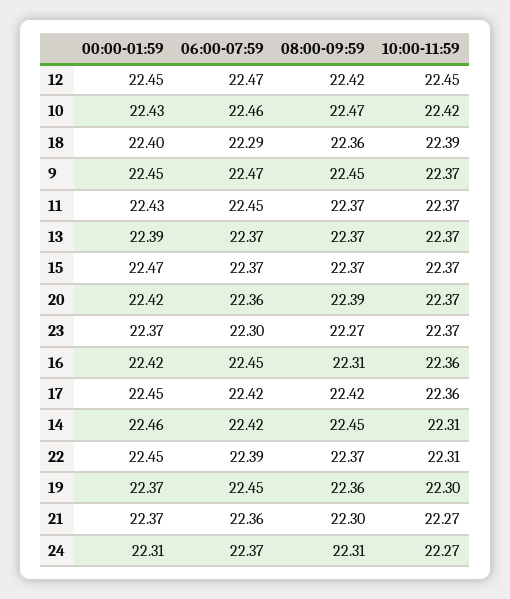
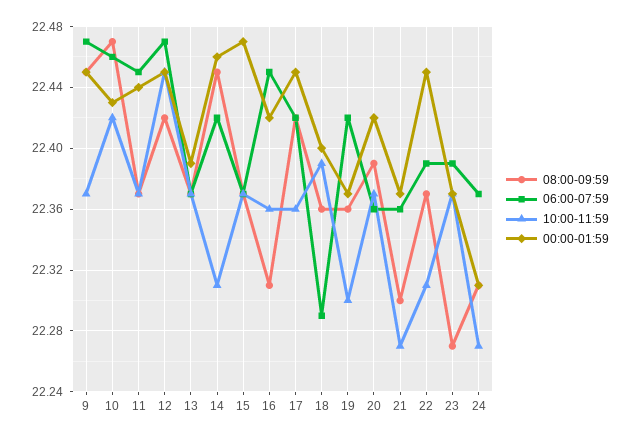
00:00-01:59, 11: 22.43 -> 22.44
06:00-07:59, 23: 22.3 -> 22.39
06:00-07:59, 19: 22.45 -> 22.42

